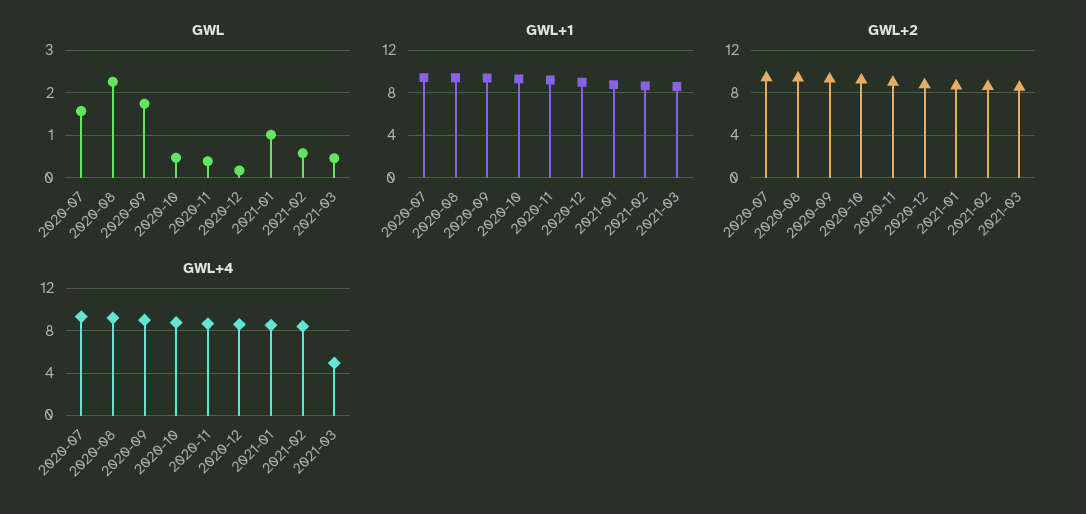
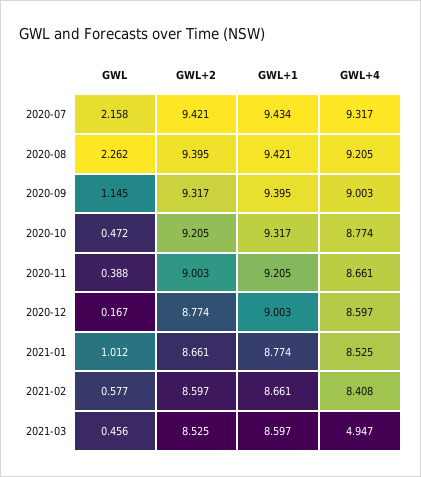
GWL, 2020-07: 1.6 -> 2.158
GWL, 2020-09: 1.8 -> 1.145

